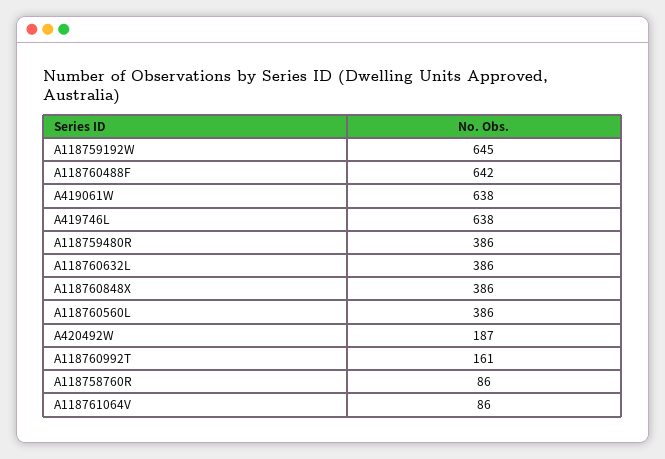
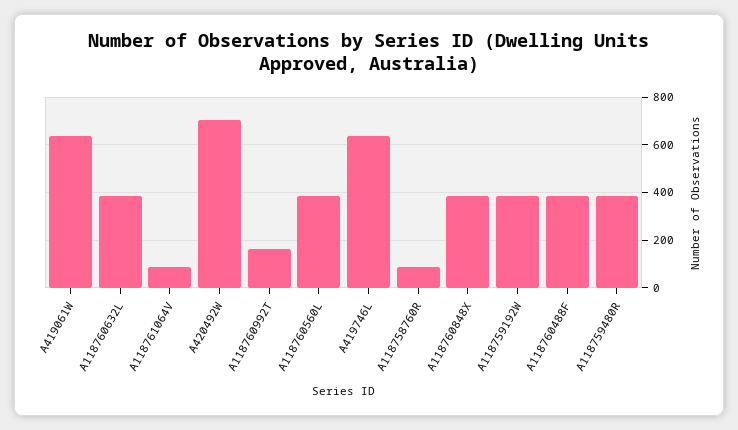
A118759192W: 645 -> 400
A118760488F: 642 -> 400
A420492W: 187 -> 700

